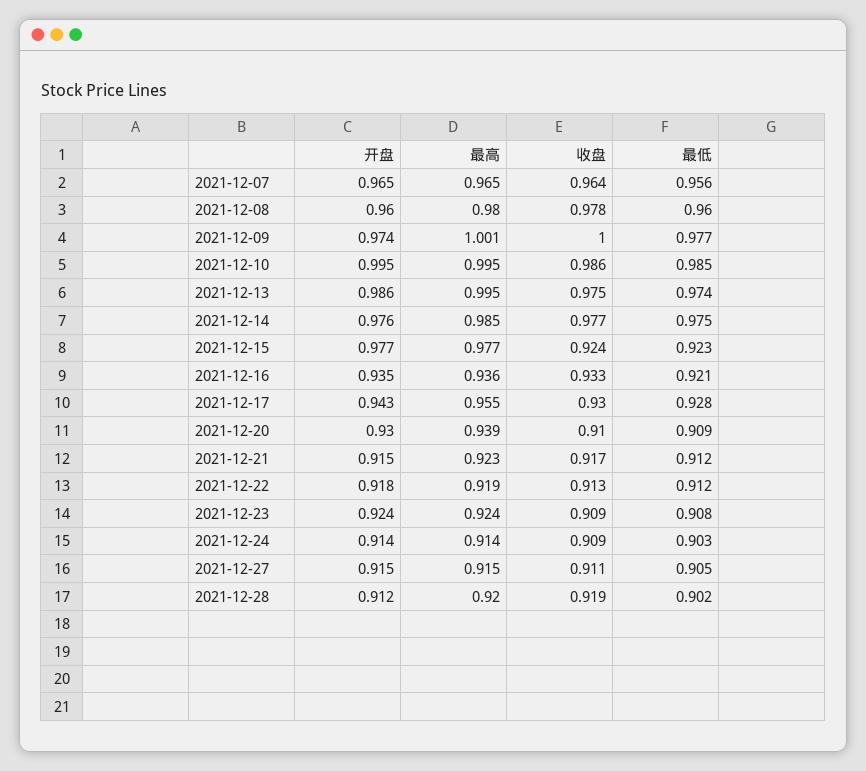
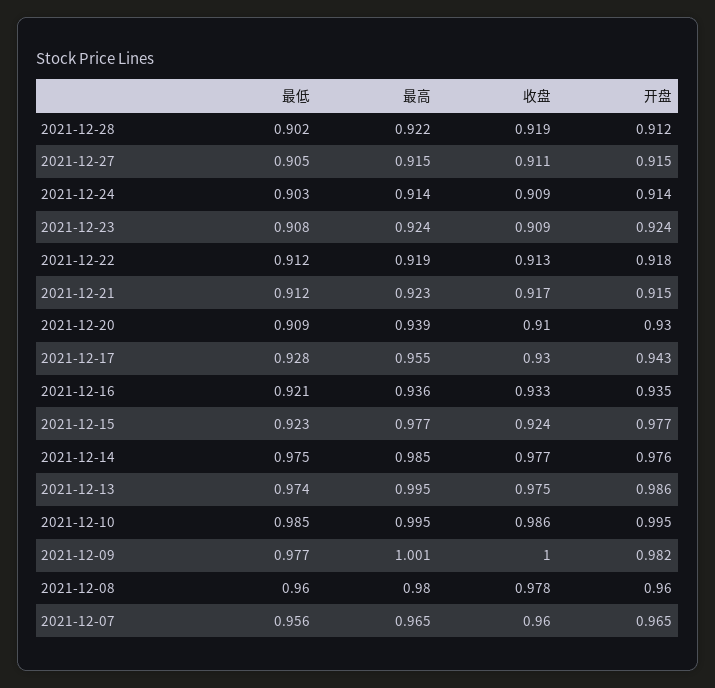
收盘, 2021-12-07: 0.964 -> 0.96
开盘, 2021-12-09: 0.974 -> 0.982
最高, 2021-12-28: 0.92 -> 0.922

